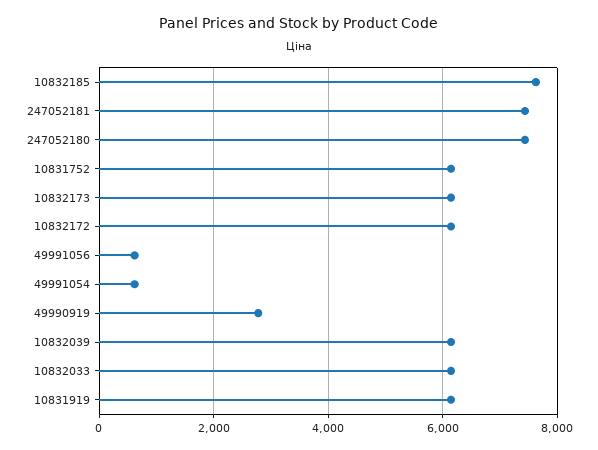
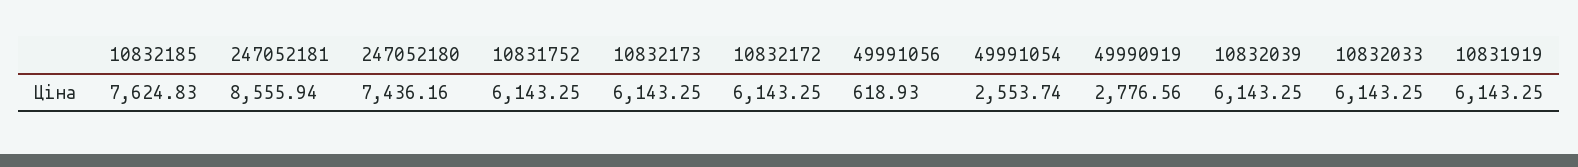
247052181: 7400 -> 8555.94
49991054: 600 -> 2553.74

